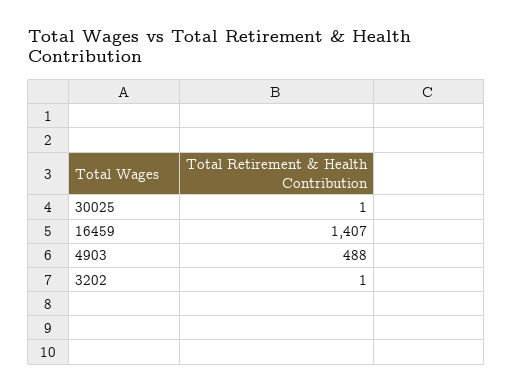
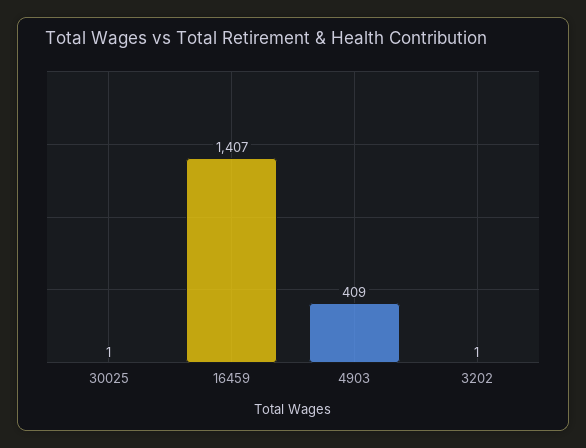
4903: 488 -> 409

